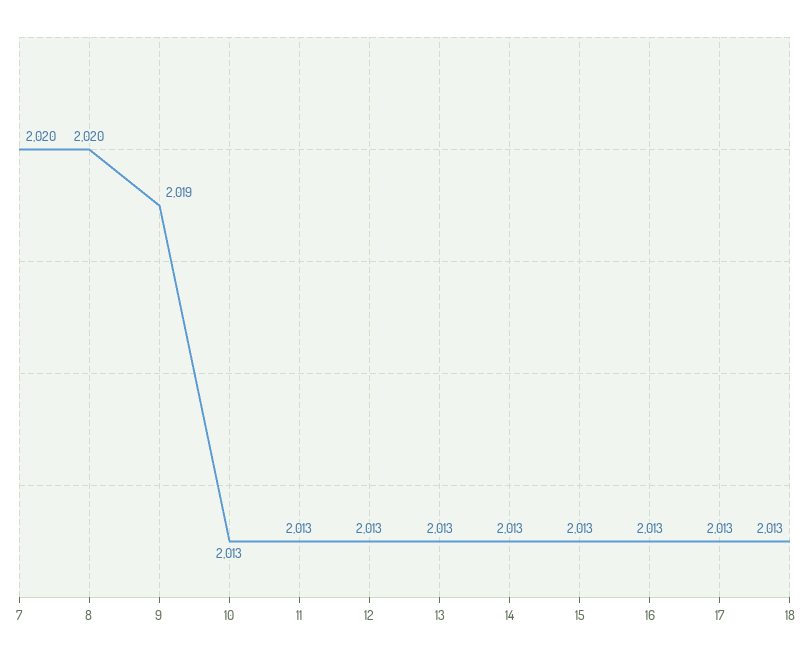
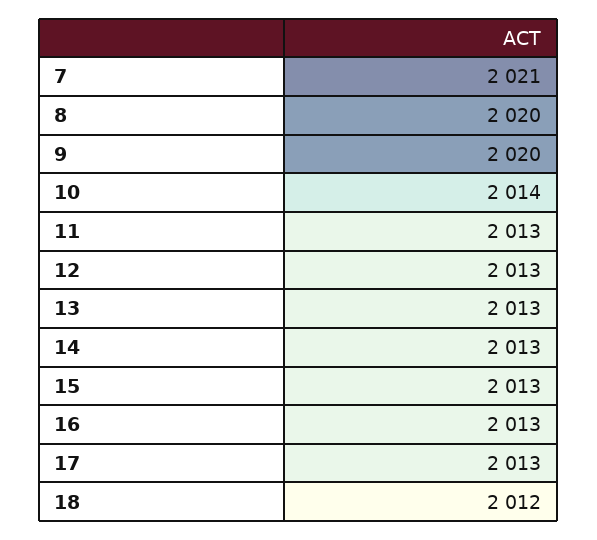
7: 2020 -> 2021
9: 2019 -> 2020
10: 2013 -> 2014
18: 2013 -> 2012

